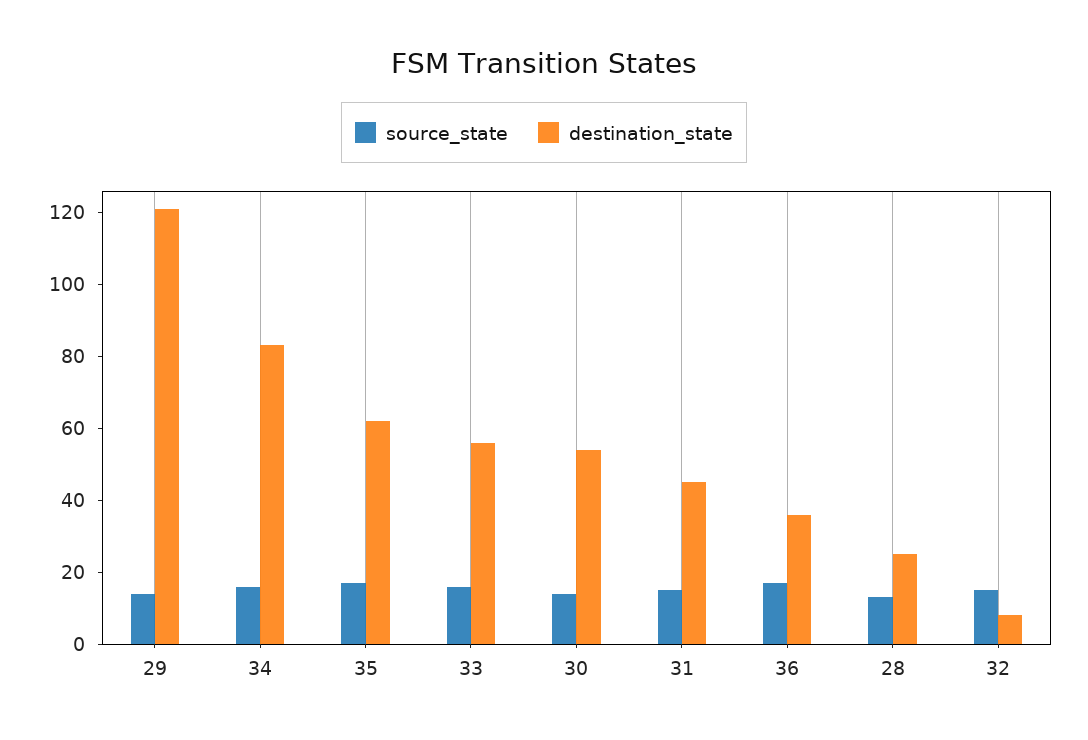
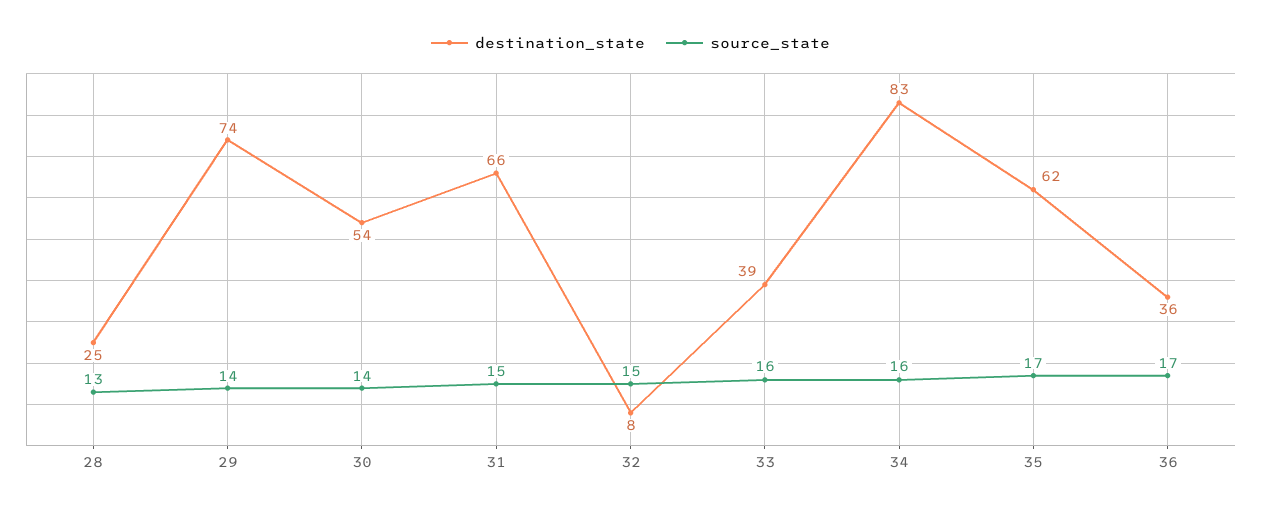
destination_state, 29: 120 -> 74
destination_state, 33: 55 -> 39
destination_state, 31: 45 -> 66

